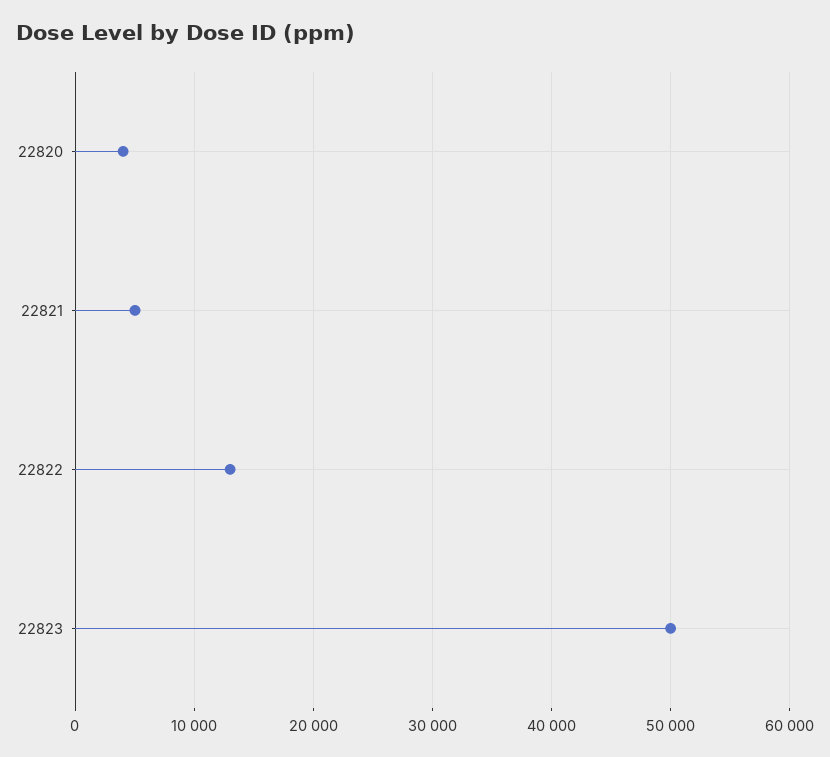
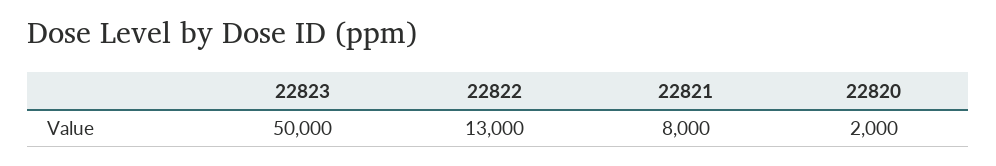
22820: 4000 -> 2000
22821: 5000 -> 8000

